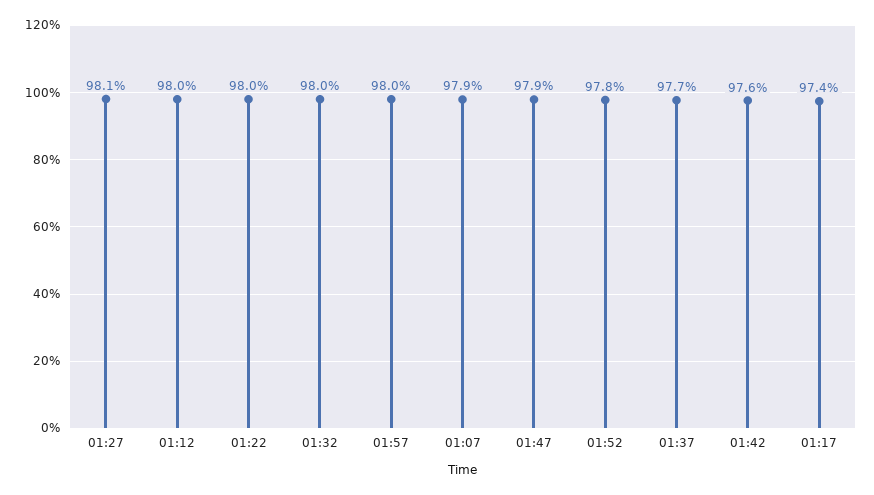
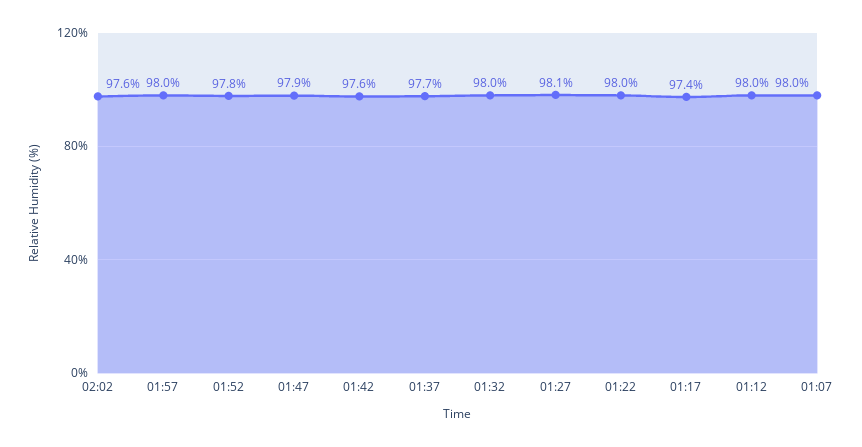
01:07: 97.9 -> 98
02:02: none -> 97.6

